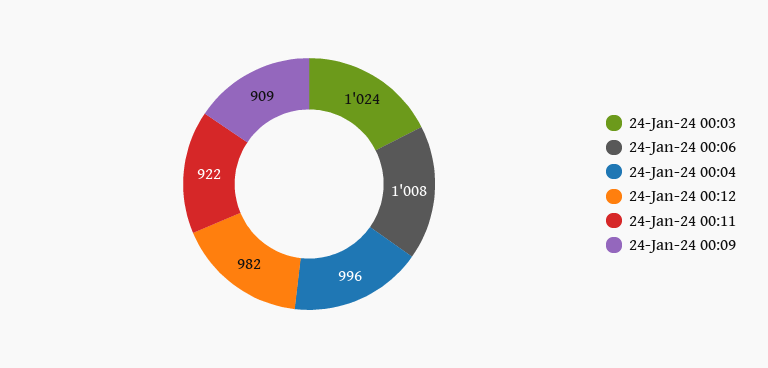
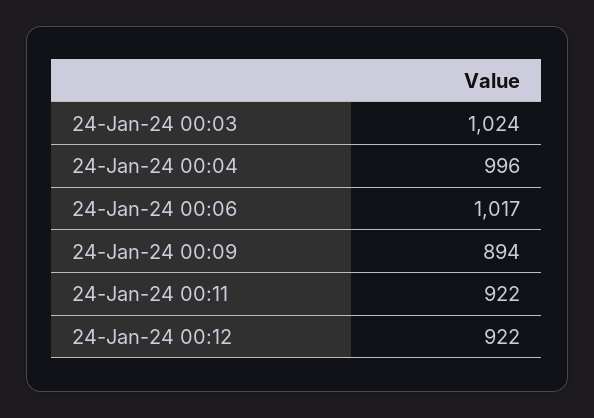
24-Jan-24 00:06: 1008 -> 1017
24-Jan-24 00:12: 982 -> 922
24-Jan-24 00:09: 909 -> 894

